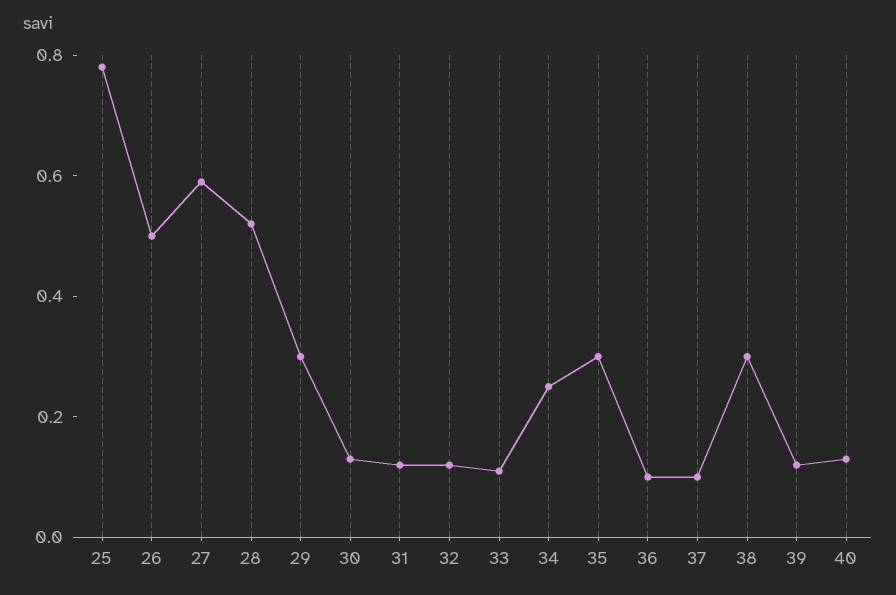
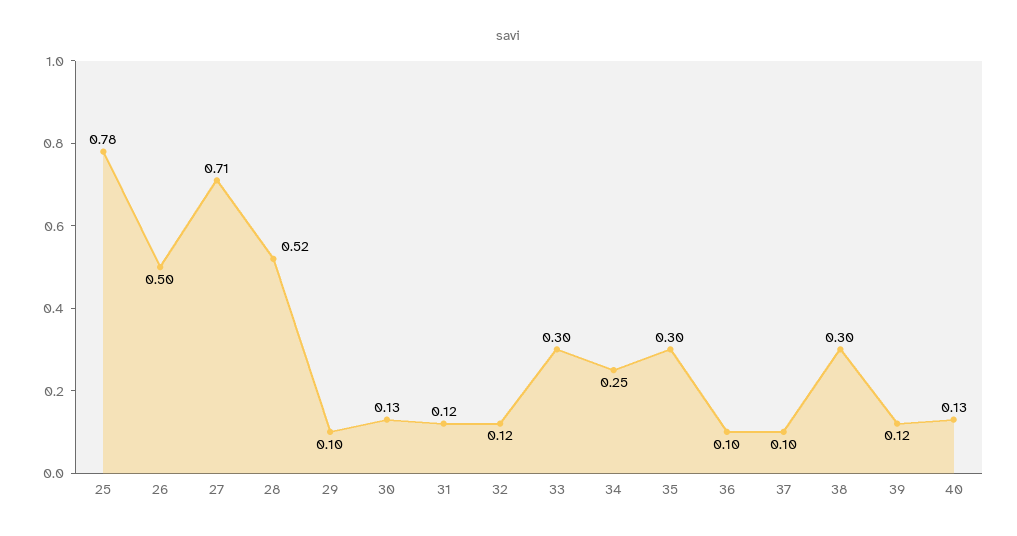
27: 0.6 -> 0.71
29: 0.3 -> 0.1
33: 0.1 -> 0.3

